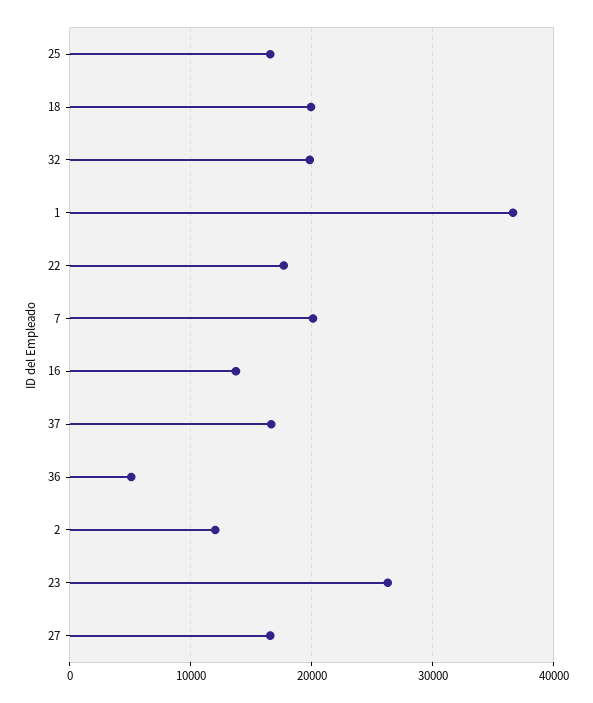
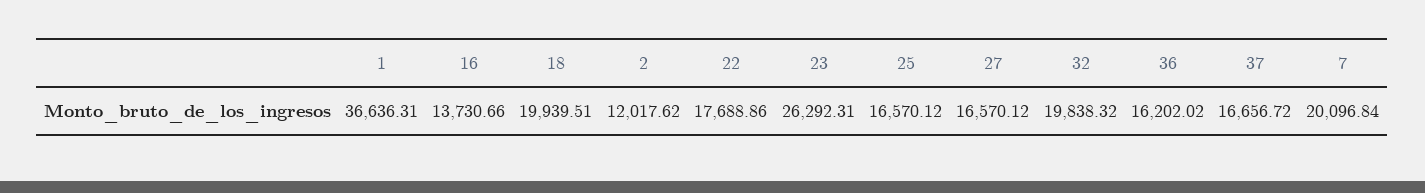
36: 5000 -> 16202.02

